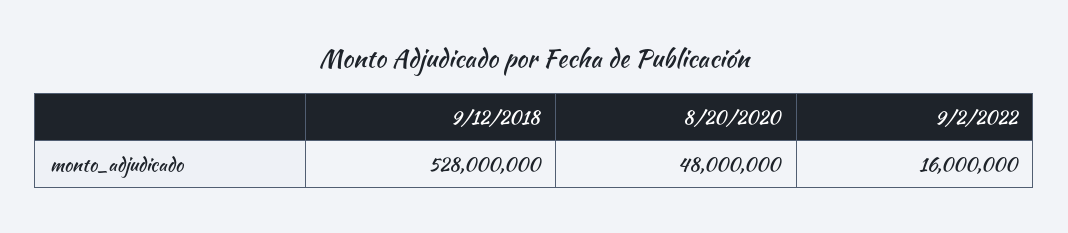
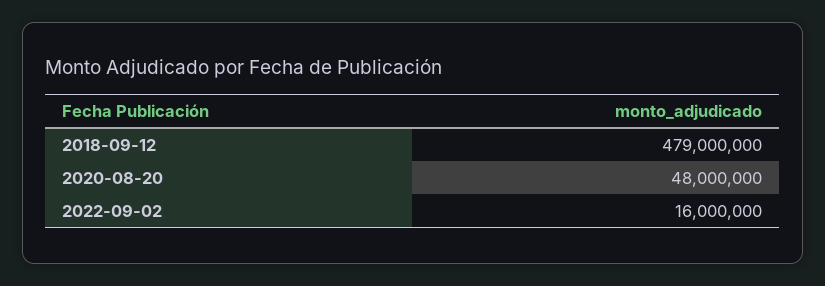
9/12/2018: 528000000 -> 479000000

